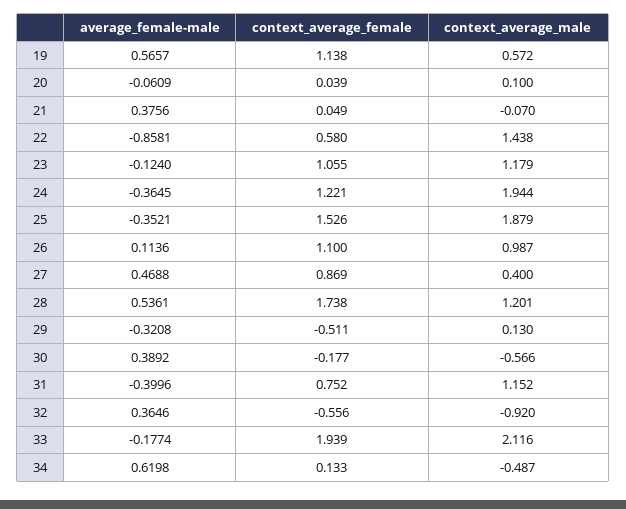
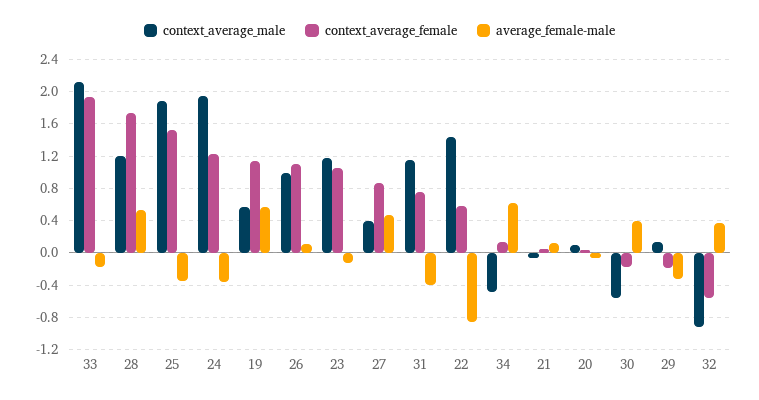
average_female-male, 21: 0.3756 -> 0.1
context_average_female, 29: -0.511 -> -0.2

